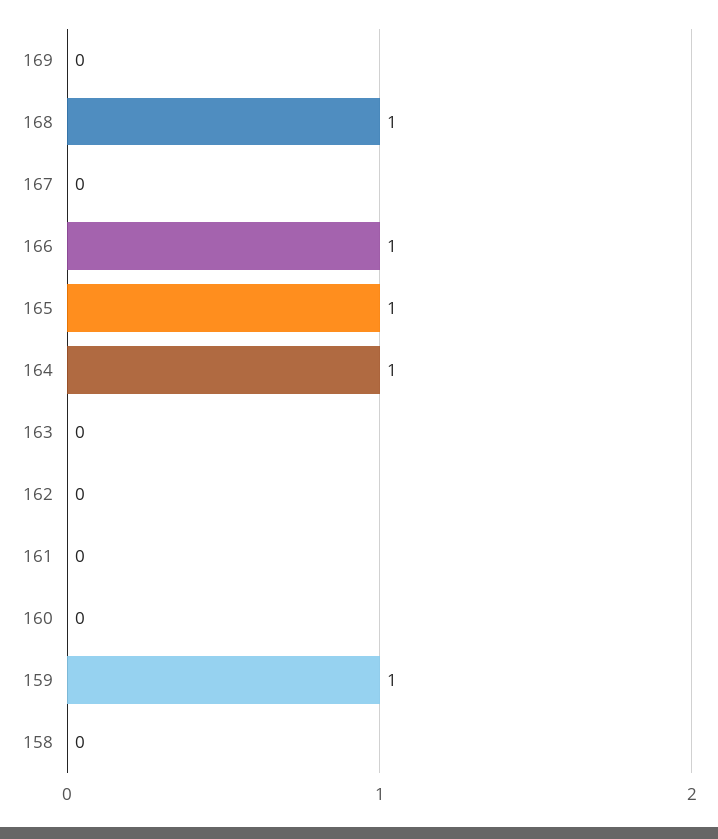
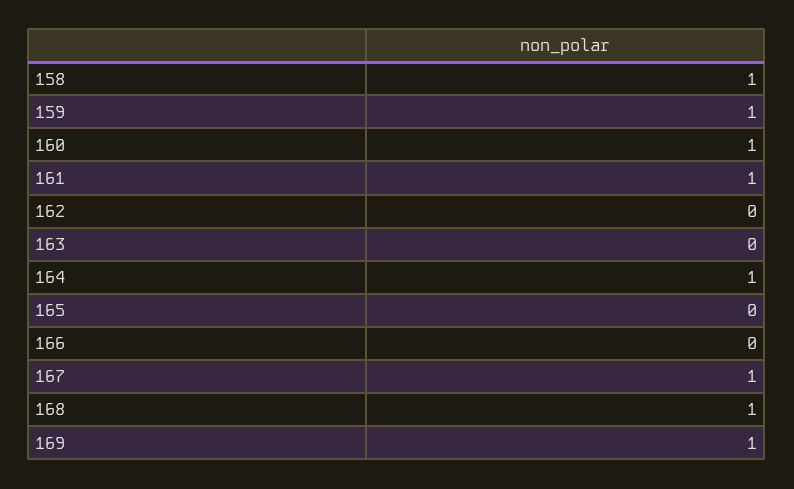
169: 0 -> 1
167: 0 -> 1
166: 1 -> 0
165: 1 -> 0
161: 0 -> 1
160: 0 -> 1
158: 0 -> 1

